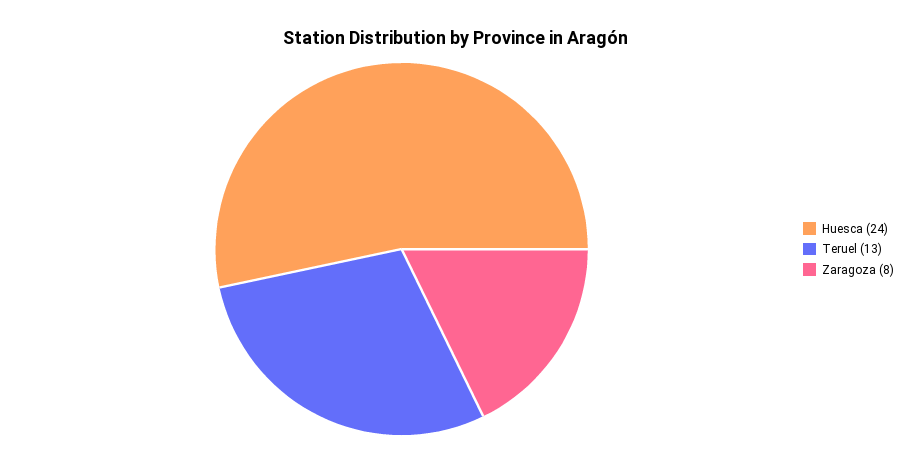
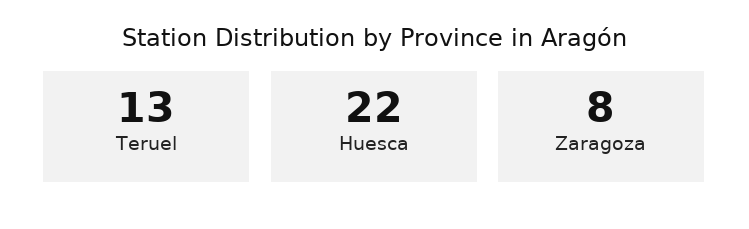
Huesca: 24 -> 22

